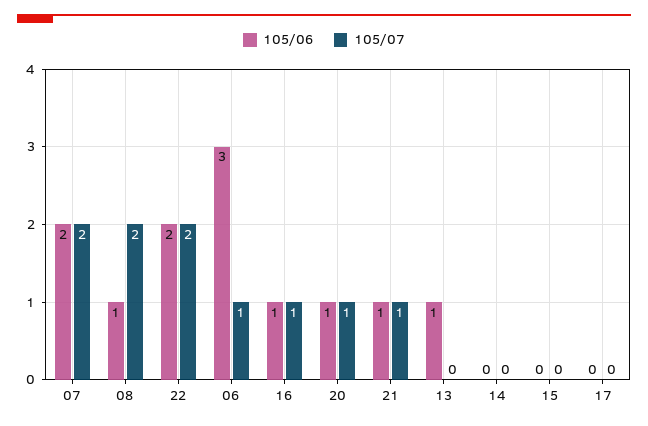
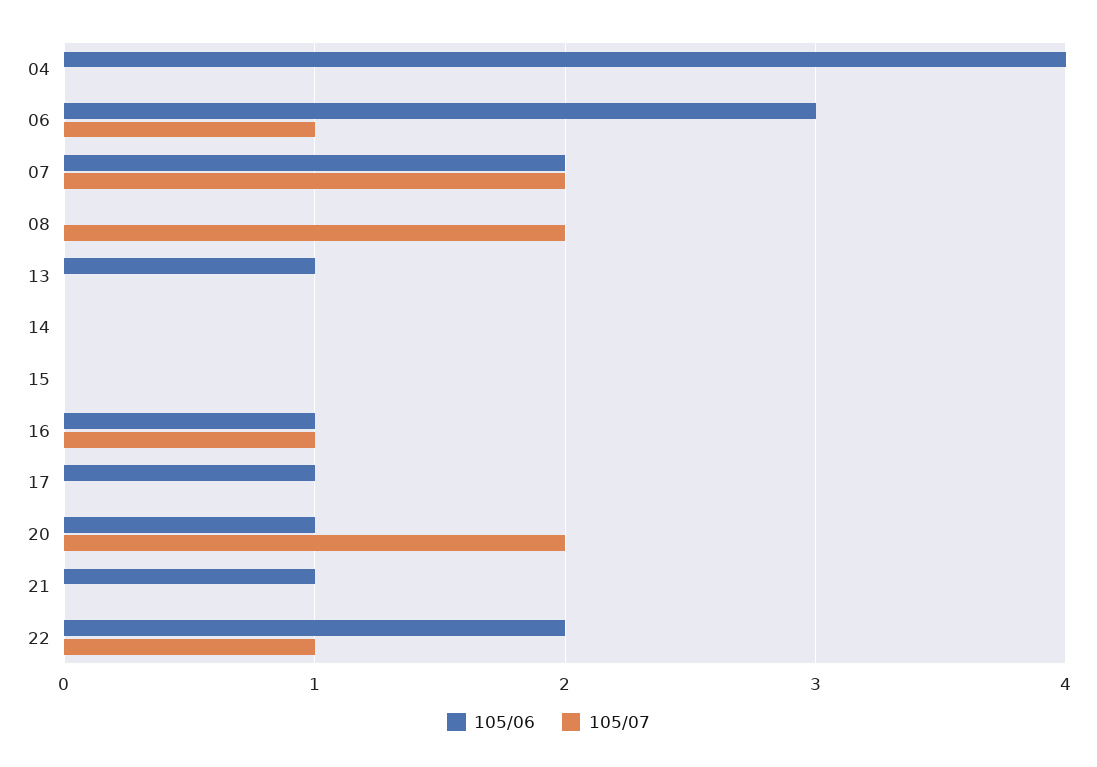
105/06, 08: 1 -> 0
105/07, 22: 2 -> 1
105/07, 20: 1 -> 2
105/07, 21: 1 -> 0
105/06, 17: 0 -> 1
105/06, 04: none -> 4
105/07, 04: none -> 0

